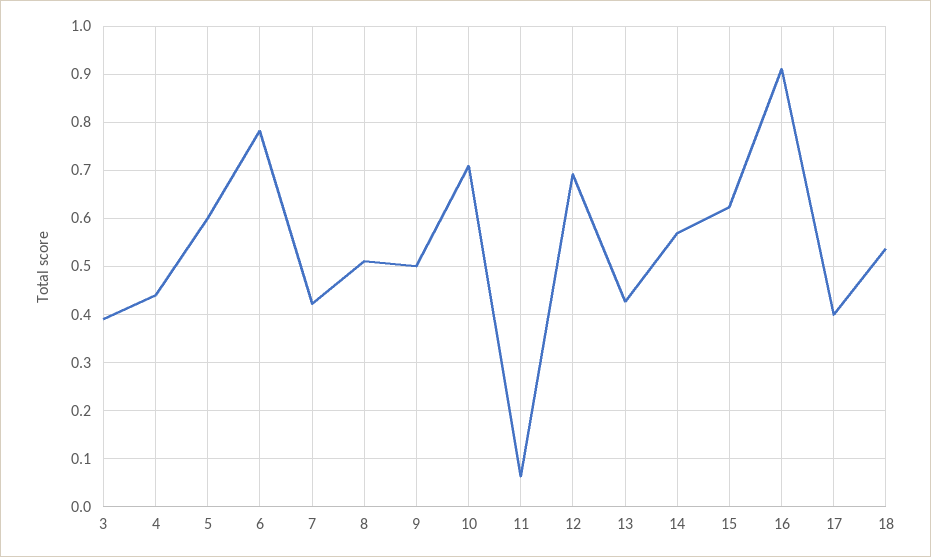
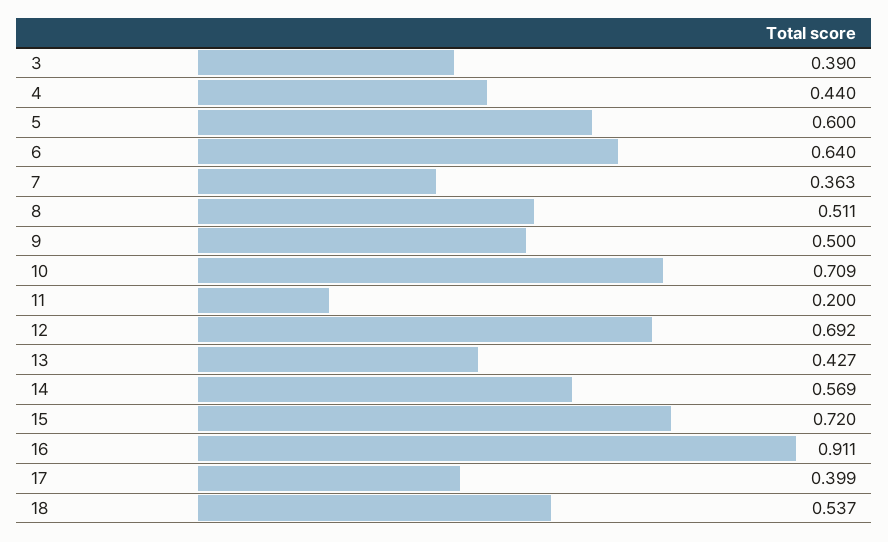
6: 0.78 -> 0.64
7: 0.42 -> 0.363
11: 0.06 -> 0.2
15: 0.62 -> 0.72

